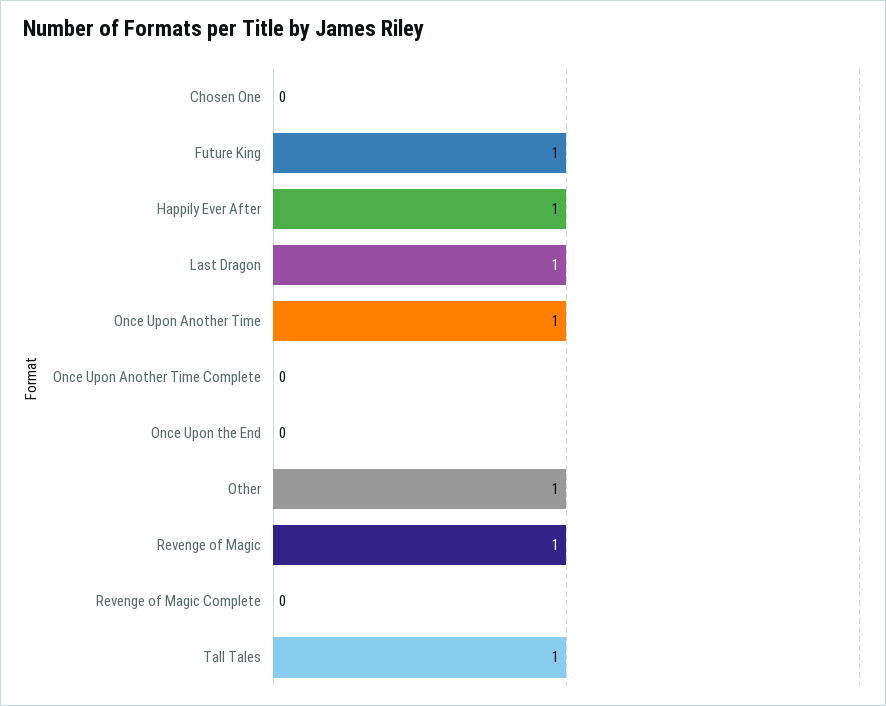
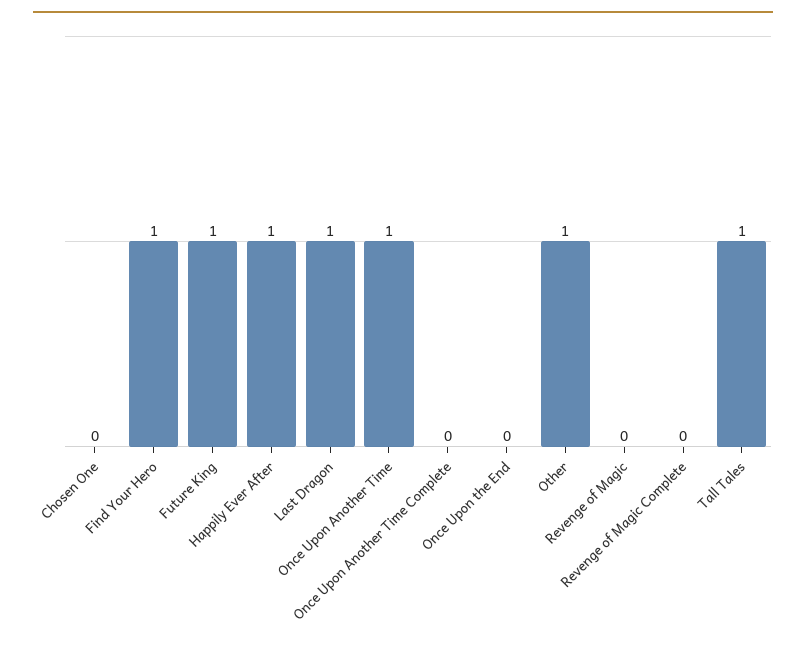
Revenge of Magic: 1 -> 0
Find Your Hero: none -> 1

